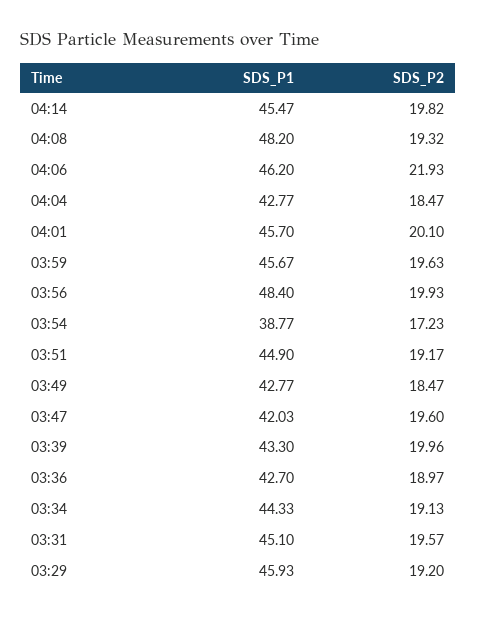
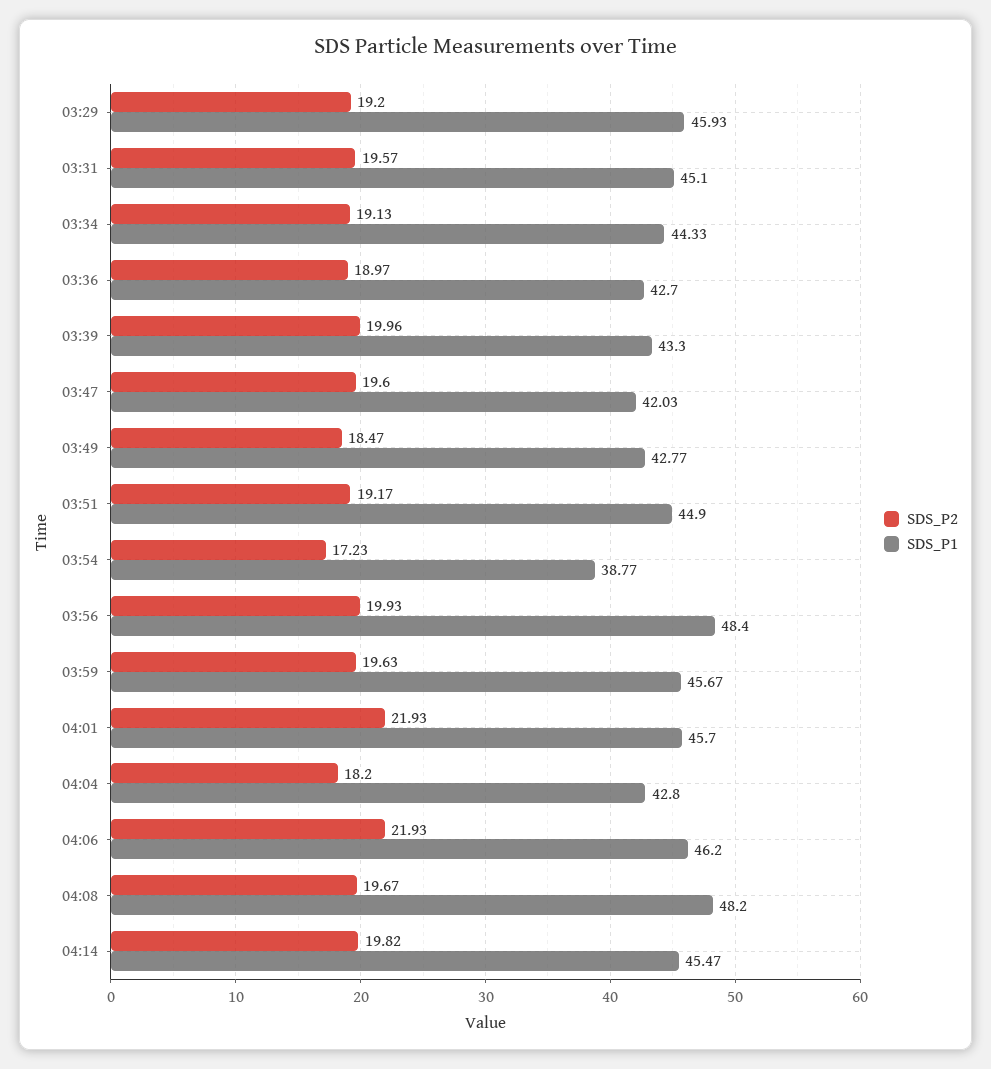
SDS_P2, 04:08: 19.32 -> 19.67
SDS_P1, 04:04: 42.77 -> 42.8
SDS_P2, 04:04: 18.47 -> 18.2
SDS_P2, 04:01: 20.1 -> 21.93

